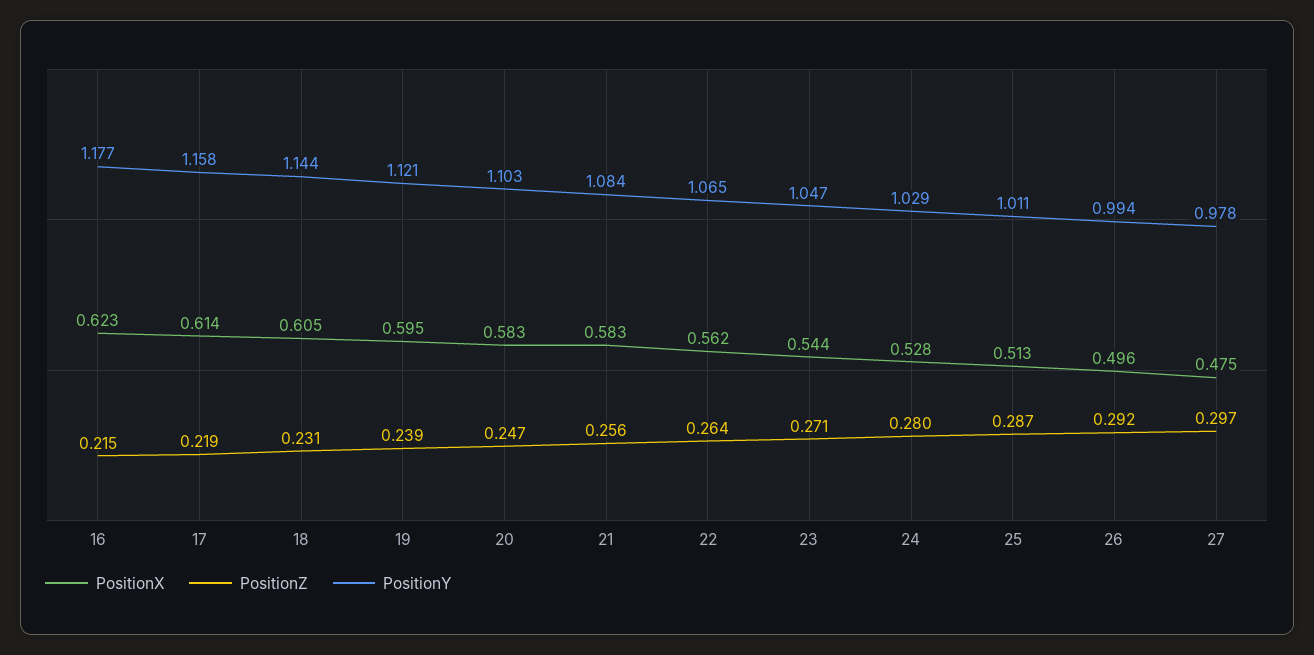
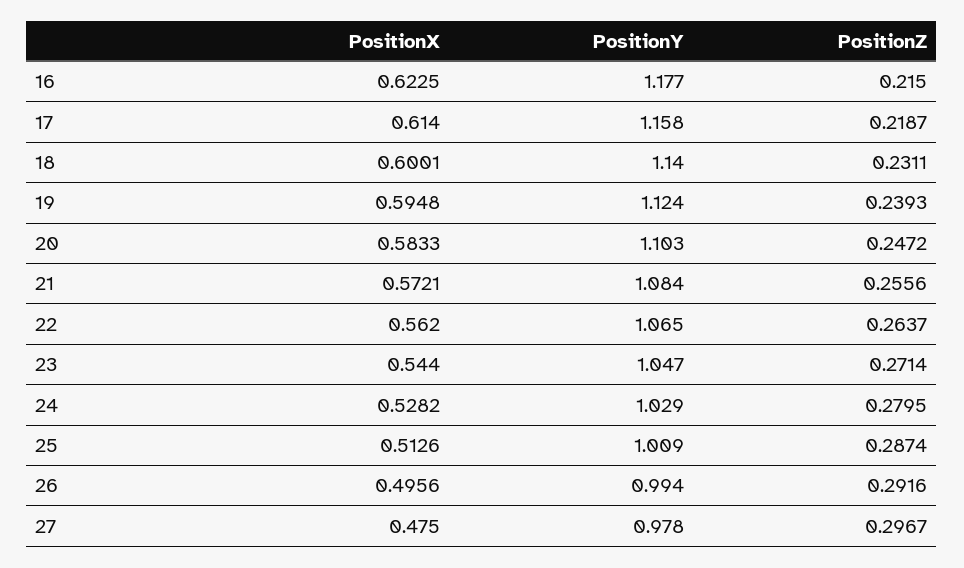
PositionX, 18: 0.605 -> 0.6001
PositionY, 18: 1.144 -> 1.14
PositionY, 19: 1.121 -> 1.124
PositionX, 21: 0.583 -> 0.5721
PositionY, 25: 1.011 -> 1.009

